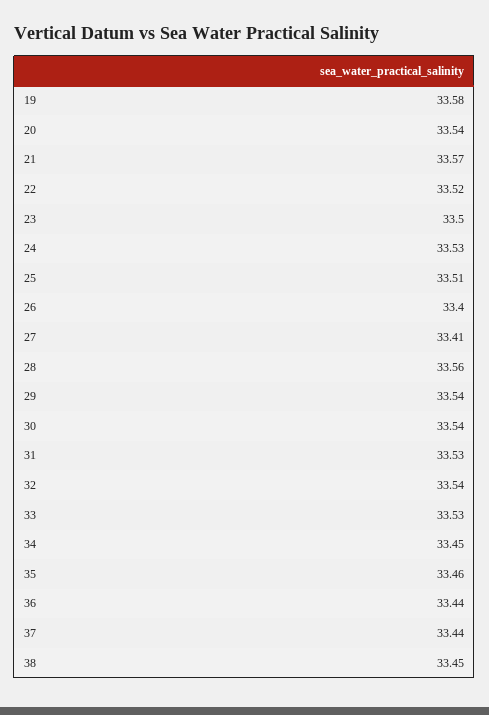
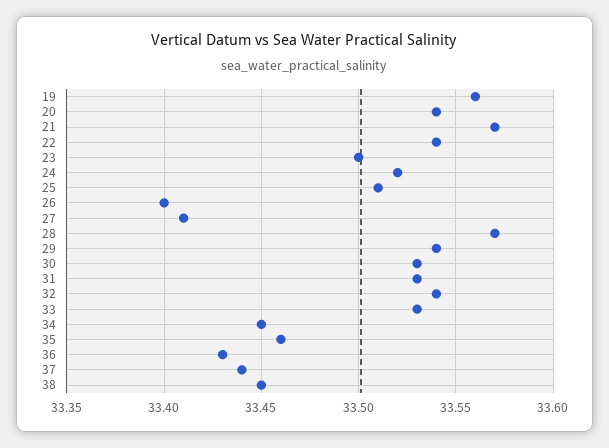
19: 33.58 -> 33.56
22: 33.52 -> 33.54
24: 33.53 -> 33.52
28: 33.56 -> 33.57
30: 33.54 -> 33.53
36: 33.44 -> 33.43

